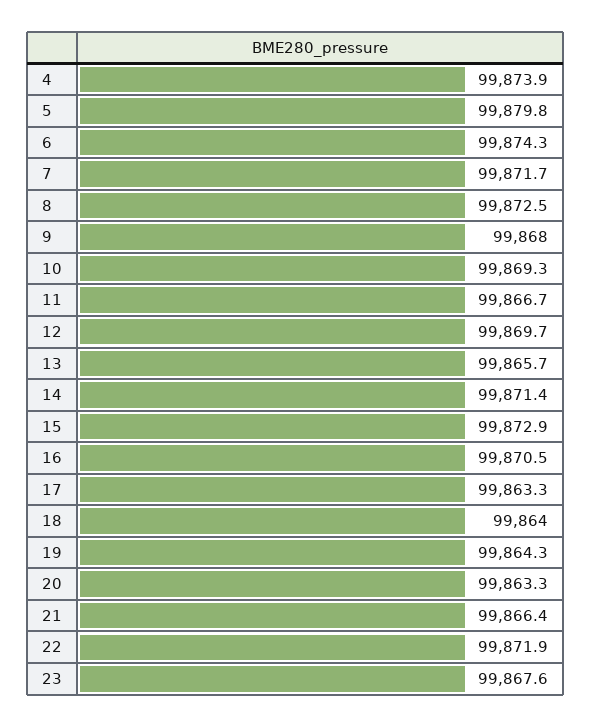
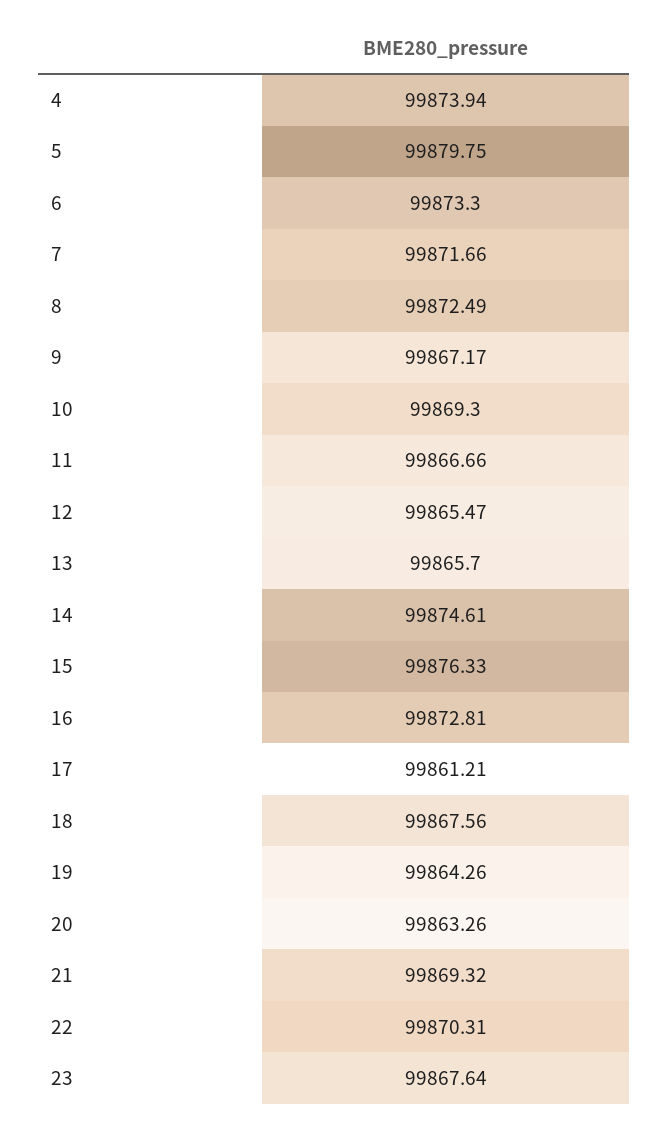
6: 99874.3 -> 99873.3
9: 99868 -> 99867.17
12: 99869.7 -> 99865.47
14: 99871.4 -> 99874.61
15: 99872.9 -> 99876.33
16: 99870.5 -> 99872.81
17: 99863.3 -> 99861.21
18: 99864 -> 99867.56
21: 99866.4 -> 99869.32
22: 99871.9 -> 99870.31

